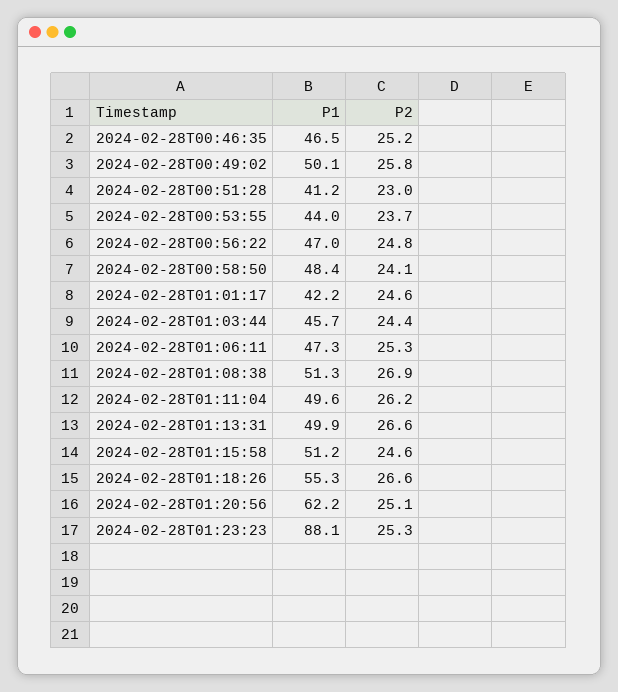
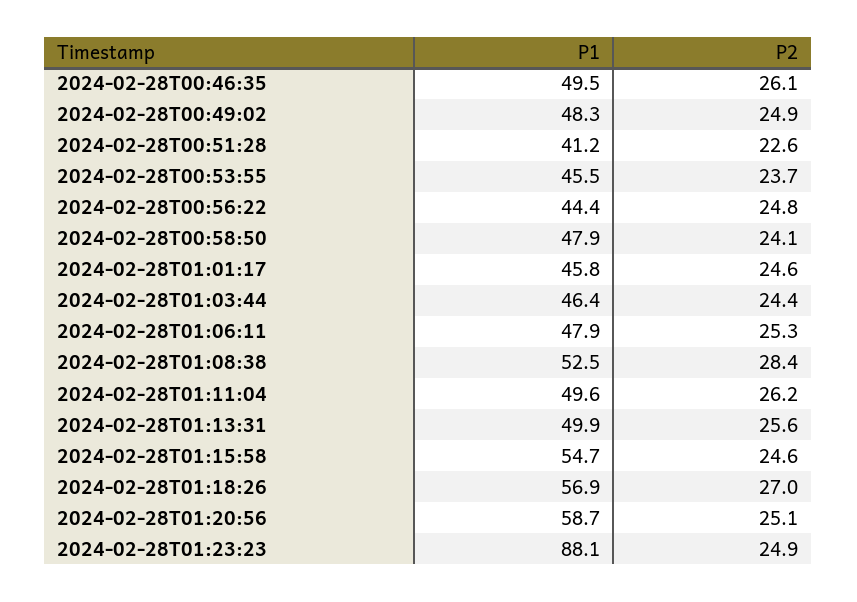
P1, 2024-02-28T00:46:35: 46.5 -> 49.5
P2, 2024-02-28T00:46:35: 25.2 -> 26.1
P1, 2024-02-28T00:49:02: 50.1 -> 48.3
P2, 2024-02-28T00:49:02: 25.8 -> 24.9
P2, 2024-02-28T00:51:28: 23 -> 22.6
P1, 2024-02-28T00:53:55: 44 -> 45.5
P1, 2024-02-28T00:56:22: 47 -> 44.4
P1, 2024-02-28T00:58:50: 48.4 -> 47.9
P1, 2024-02-28T01:01:17: 42.2 -> 45.8
P1, 2024-02-28T01:03:44: 45.7 -> 46.4
P1, 2024-02-28T01:06:11: 47.3 -> 47.9
P1, 2024-02-28T01:08:38: 51.3 -> 52.5
P2, 2024-02-28T01:08:38: 26.9 -> 28.4
P2, 2024-02-28T01:13:31: 26.6 -> 25.6
P1, 2024-02-28T01:15:58: 51.2 -> 54.7
P1, 2024-02-28T01:18:26: 55.3 -> 56.9
P2, 2024-02-28T01:18:26: 26.6 -> 27
P1, 2024-02-28T01:20:56: 62.2 -> 58.7
P2, 2024-02-28T01:23:23: 25.3 -> 24.9

